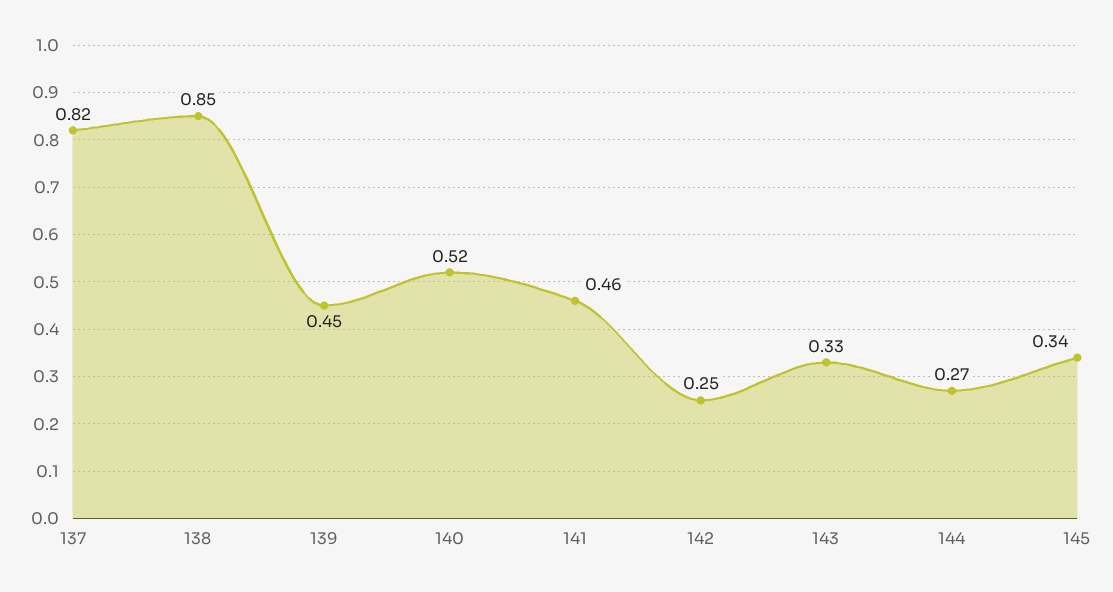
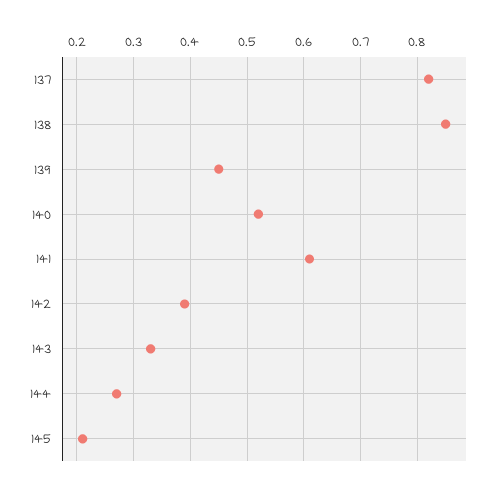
141: 0.46 -> 0.6
142: 0.25 -> 0.4
145: 0.34 -> 0.2

